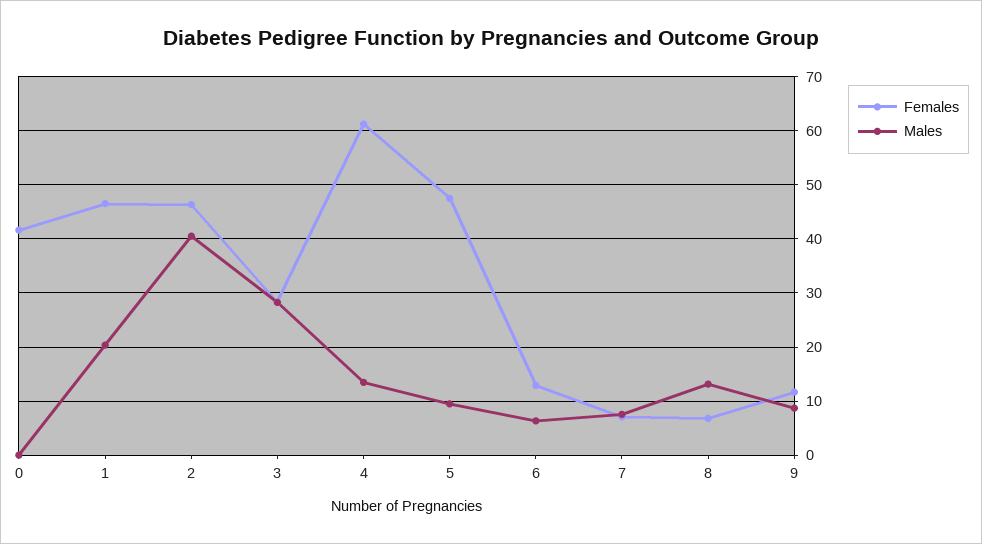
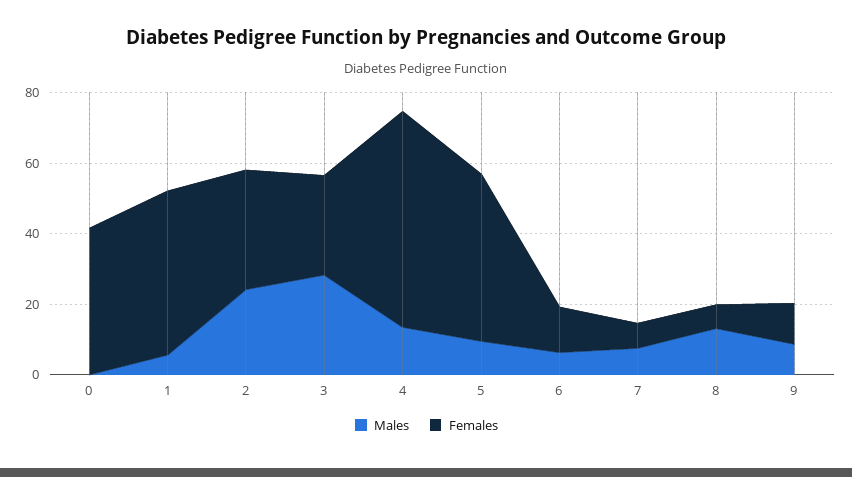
Males, 1: 20 -> 5
Females, 2: 46 -> 35
Males, 2: 40 -> 25

